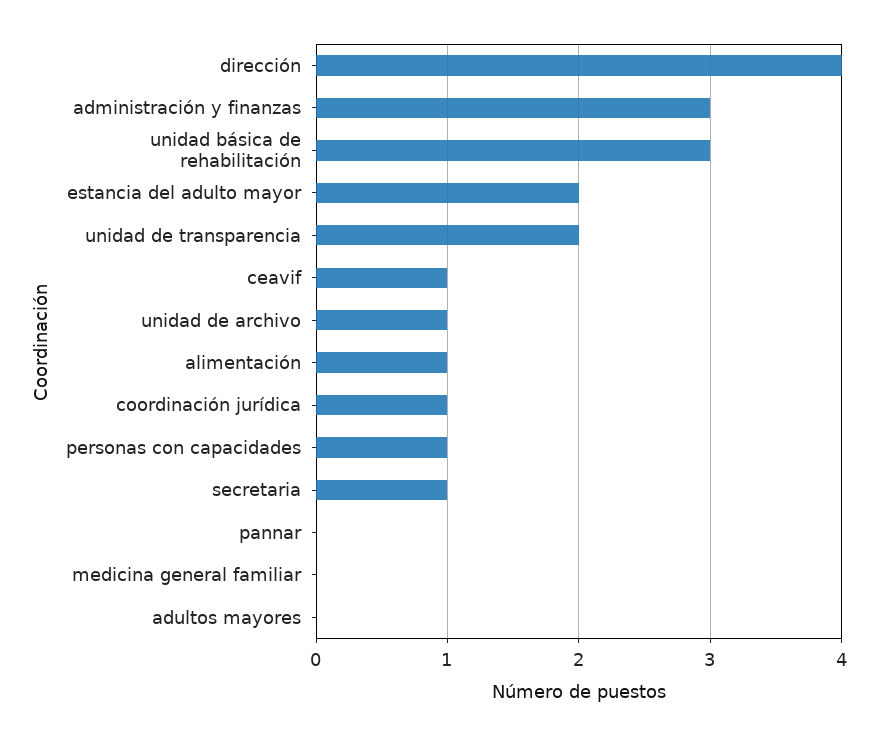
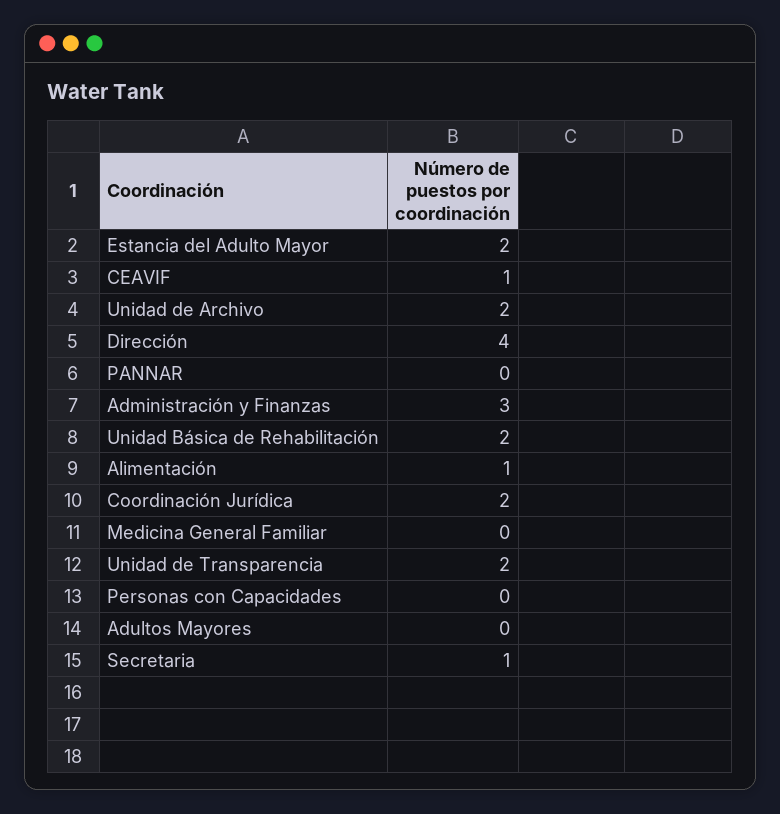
unidad básica de rehabilitación: 3 -> 2
unidad de archivo: 1 -> 2
coordinación jurídica: 1 -> 2
personas con capacidades: 1 -> 0

